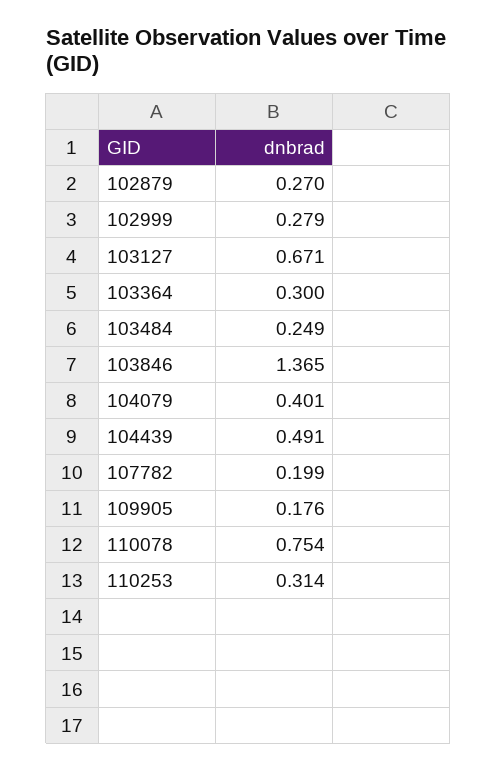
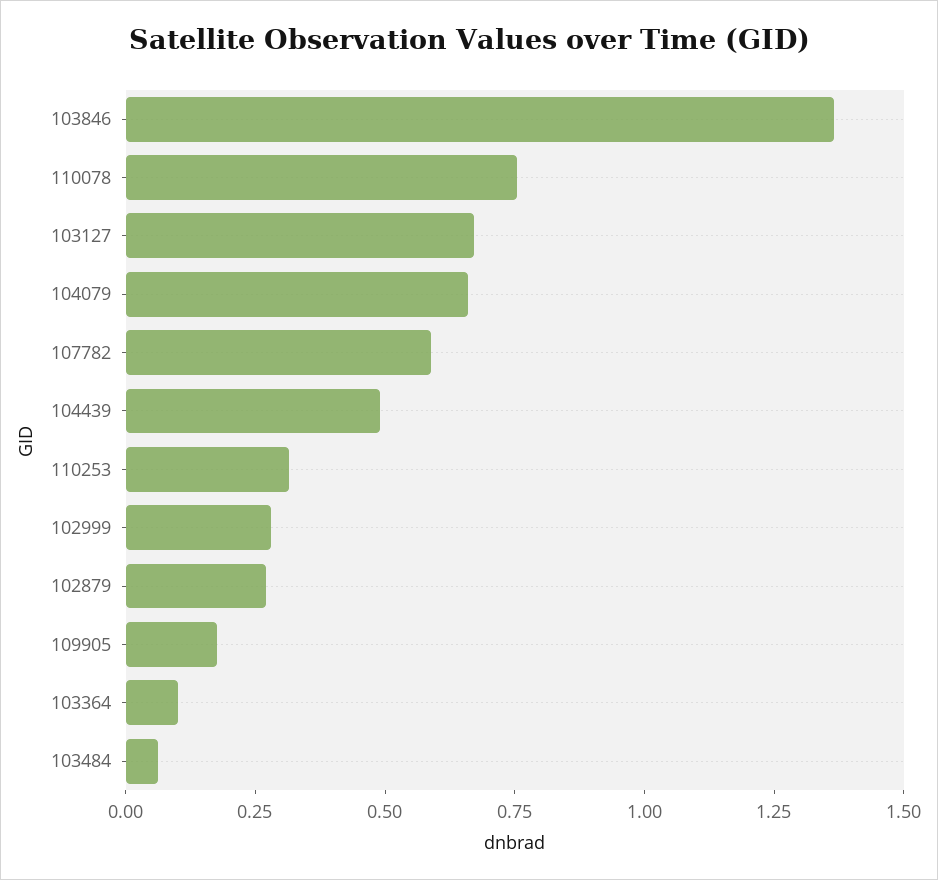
103364: 0.3 -> 0.1
103484: 0.249 -> 0.05
104079: 0.401 -> 0.65
107782: 0.199 -> 0.6

